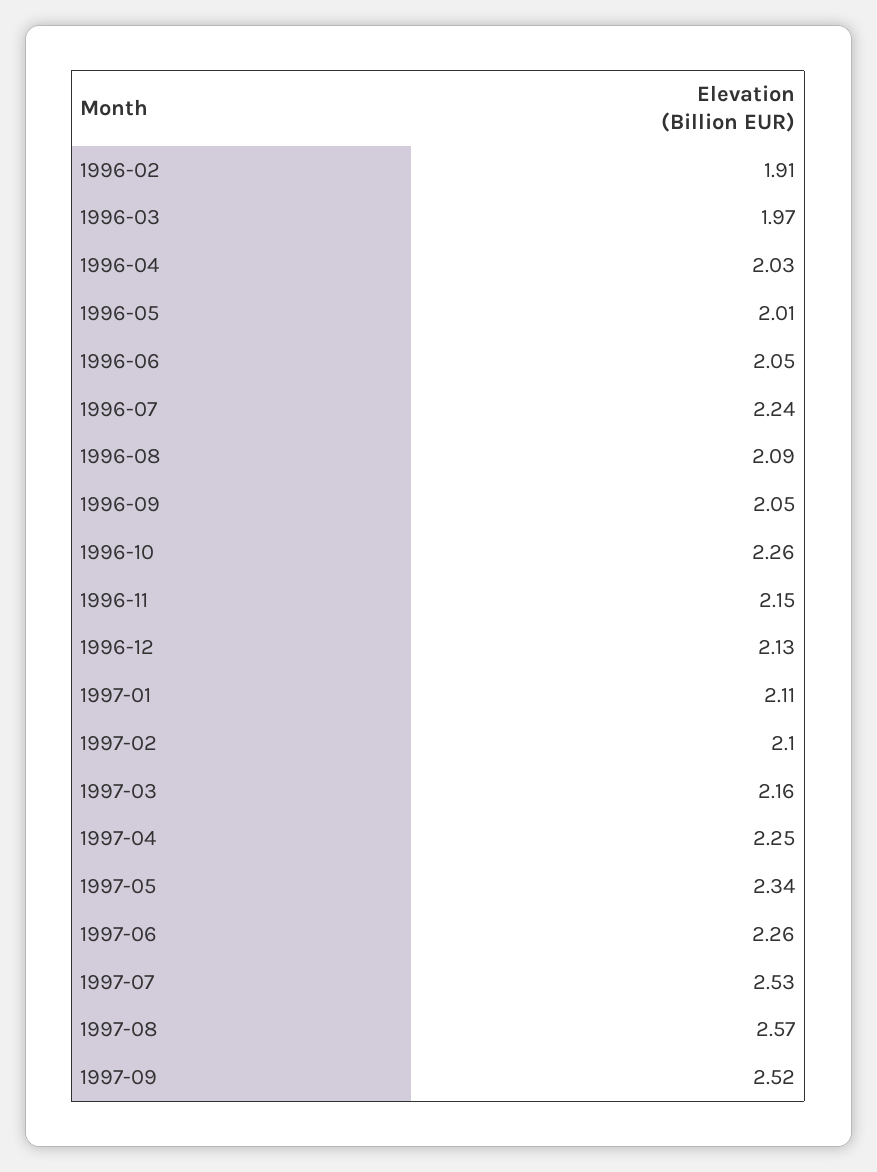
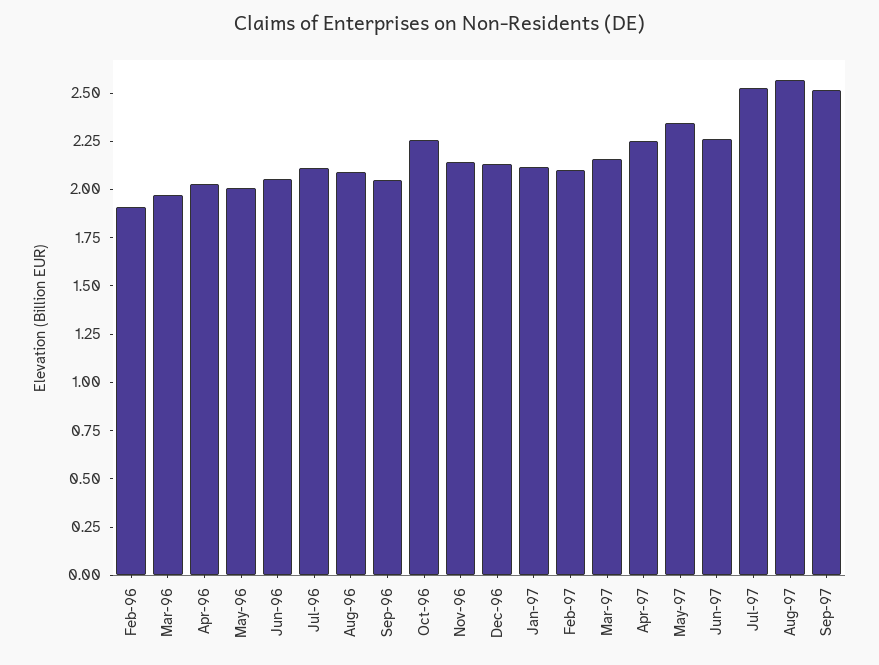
1996-07: 2.24 -> 2.1

